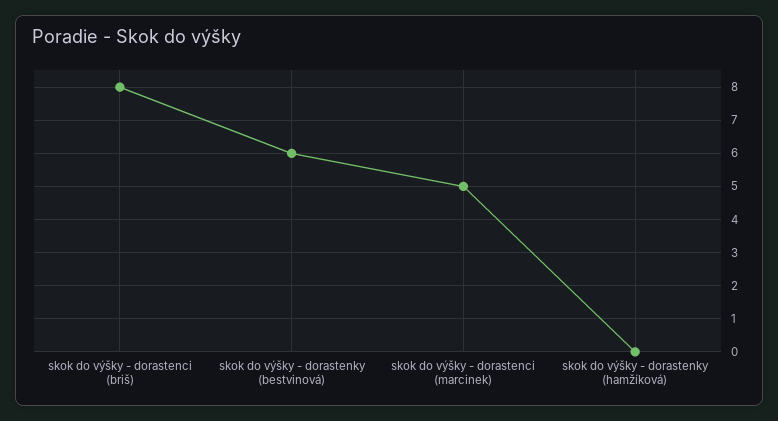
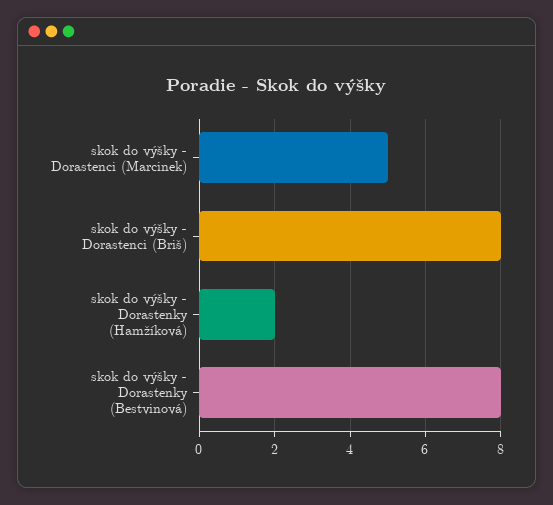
skok do výšky - dorastenky (bestvinová): 6 -> 8
skok do výšky - dorastenky (hamžíková): 0 -> 2

